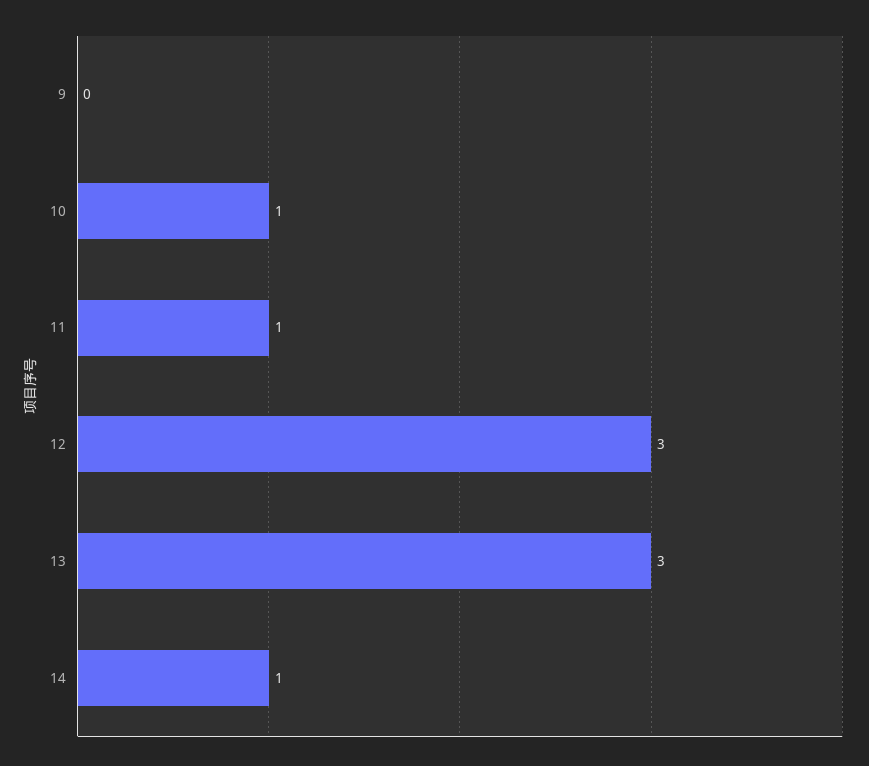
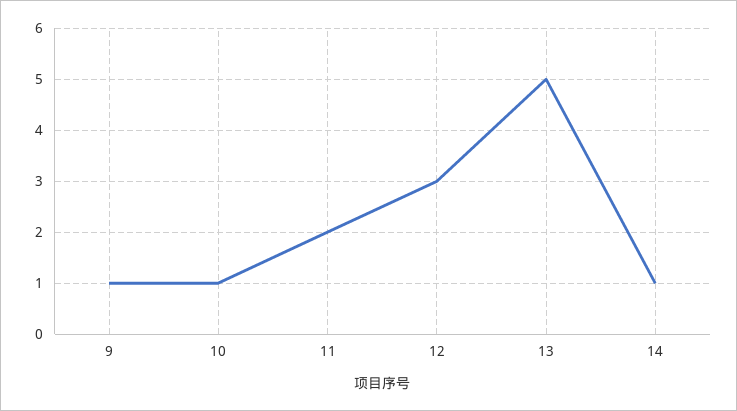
9: 0 -> 1
11: 1 -> 2
13: 3 -> 5

